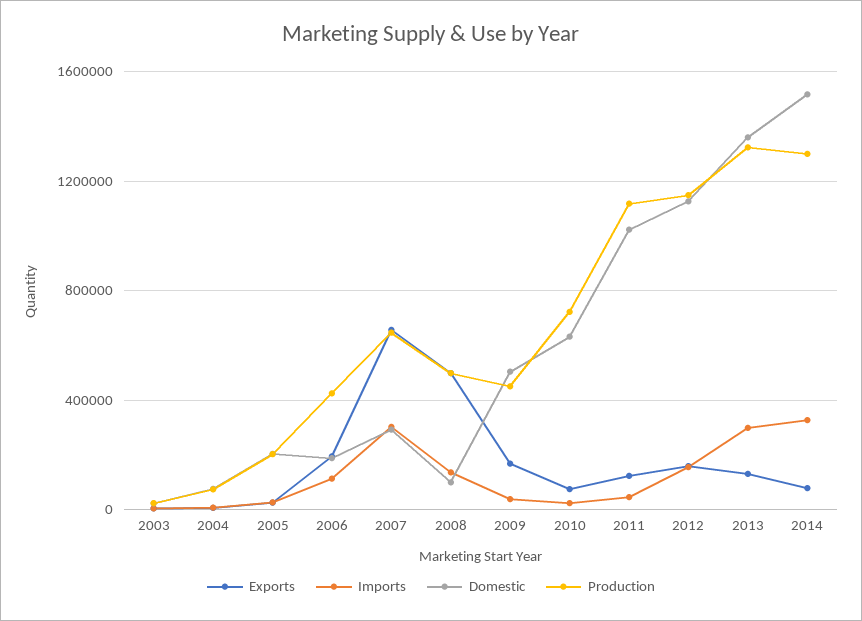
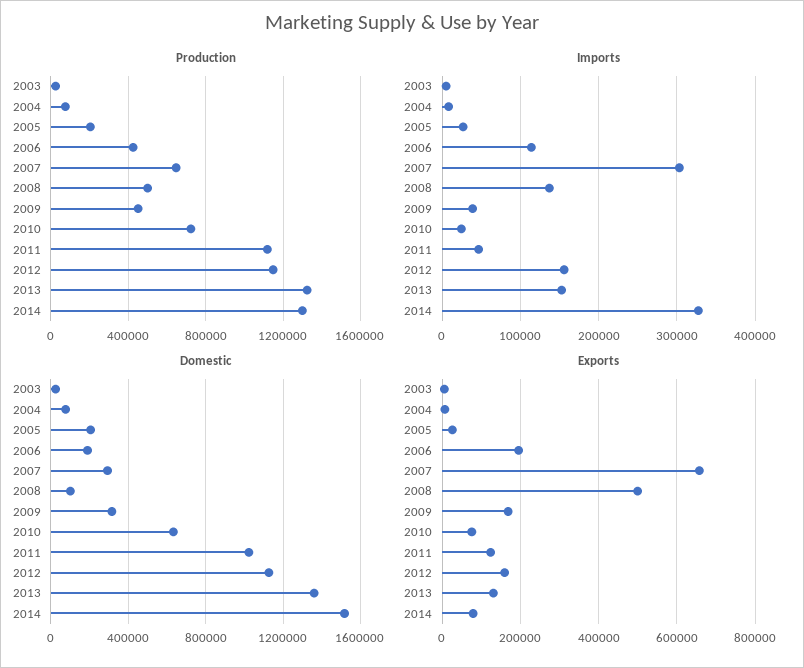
Domestic, 2009: 500000 -> 300000
Imports, 2013: 300000 -> 150000

